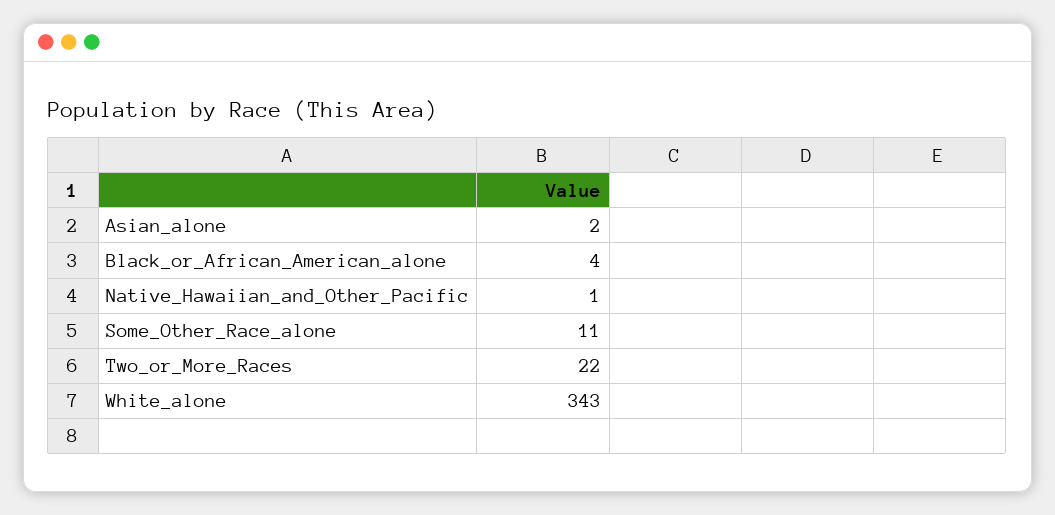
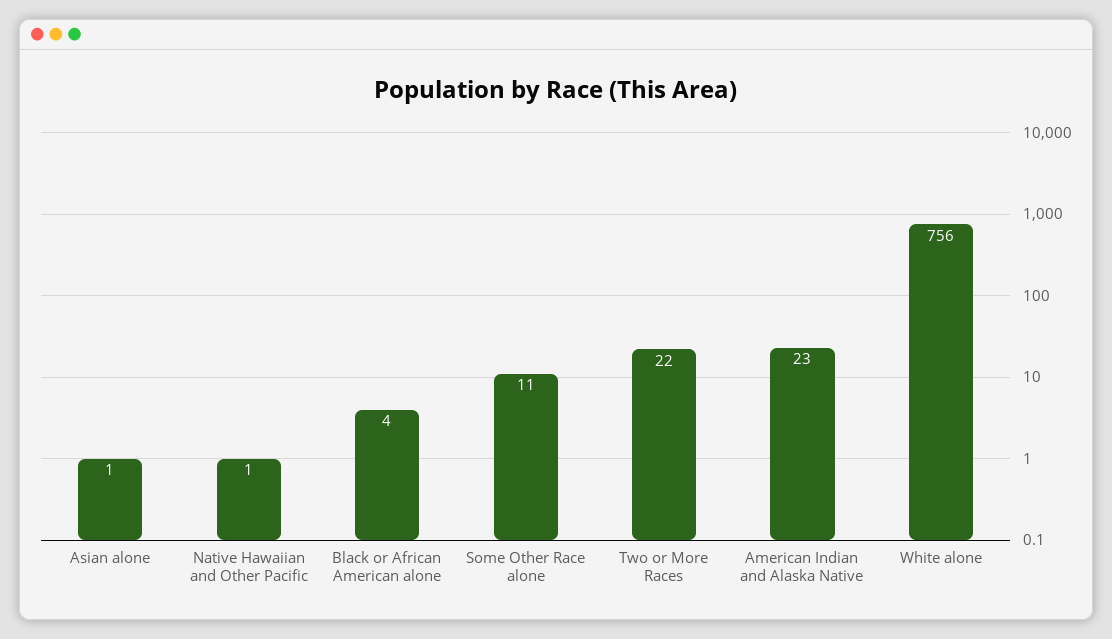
Asian_alone: 2 -> 1
White_alone: 343 -> 756
American Indian and Alaska Native: none -> 23

